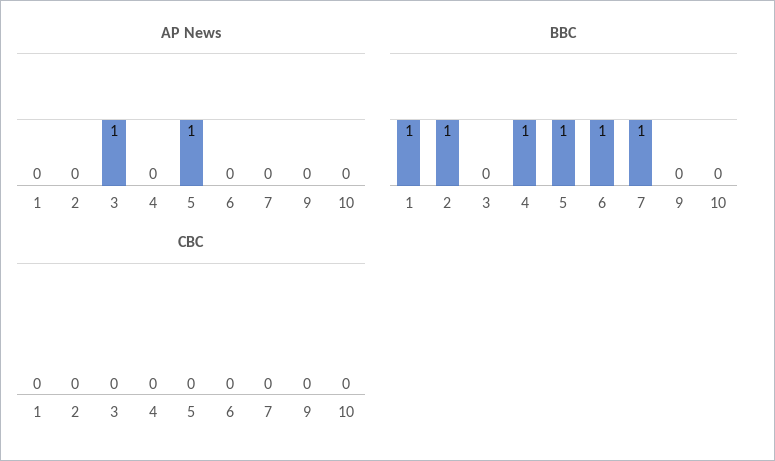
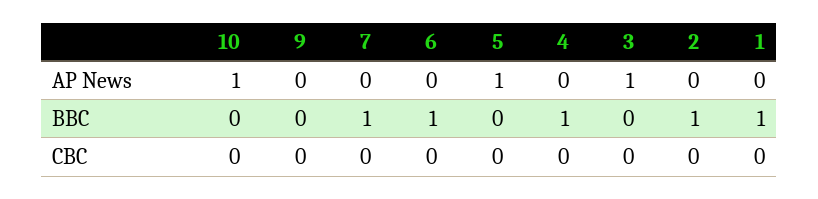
AP News, 10: 0 -> 1
BBC, 5: 1 -> 0

